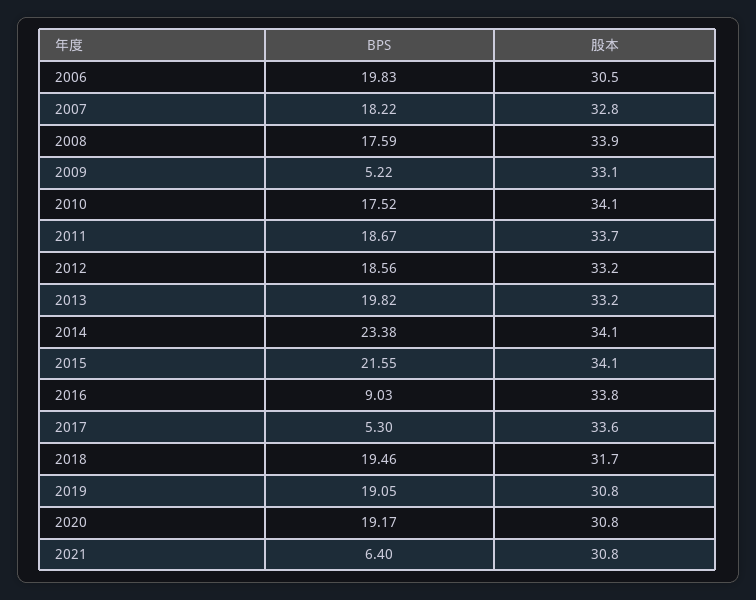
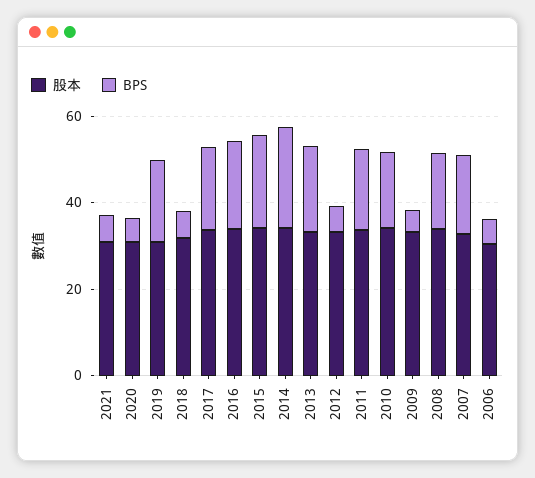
BPS, 2006: 19.83 -> 5
BPS, 2012: 18.56 -> 5
BPS, 2016: 9.03 -> 20
BPS, 2017: 5.3 -> 20
BPS, 2018: 19.46 -> 5
BPS, 2020: 19.17 -> 5

